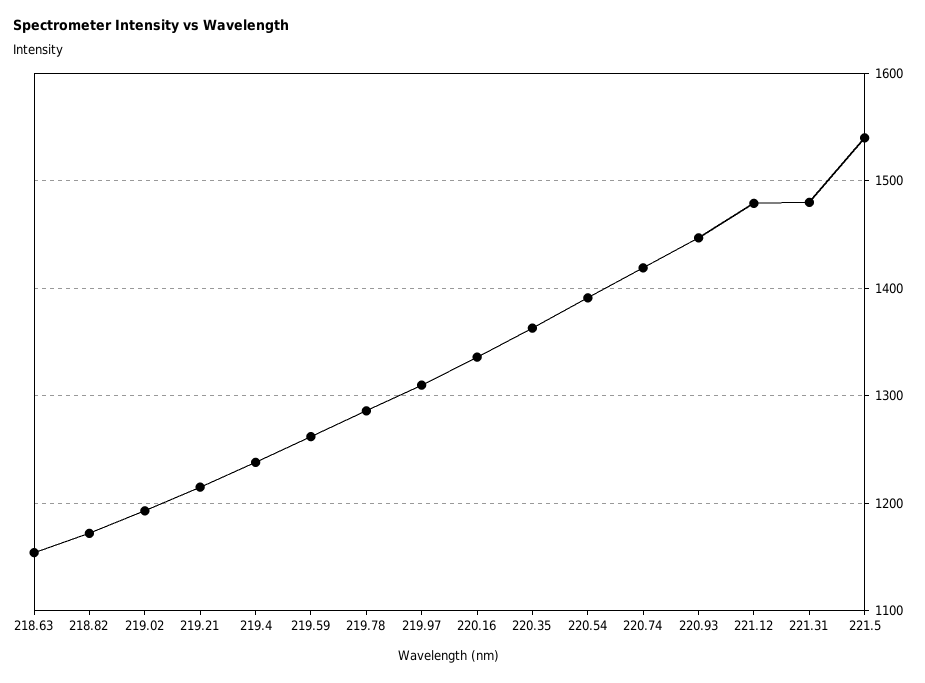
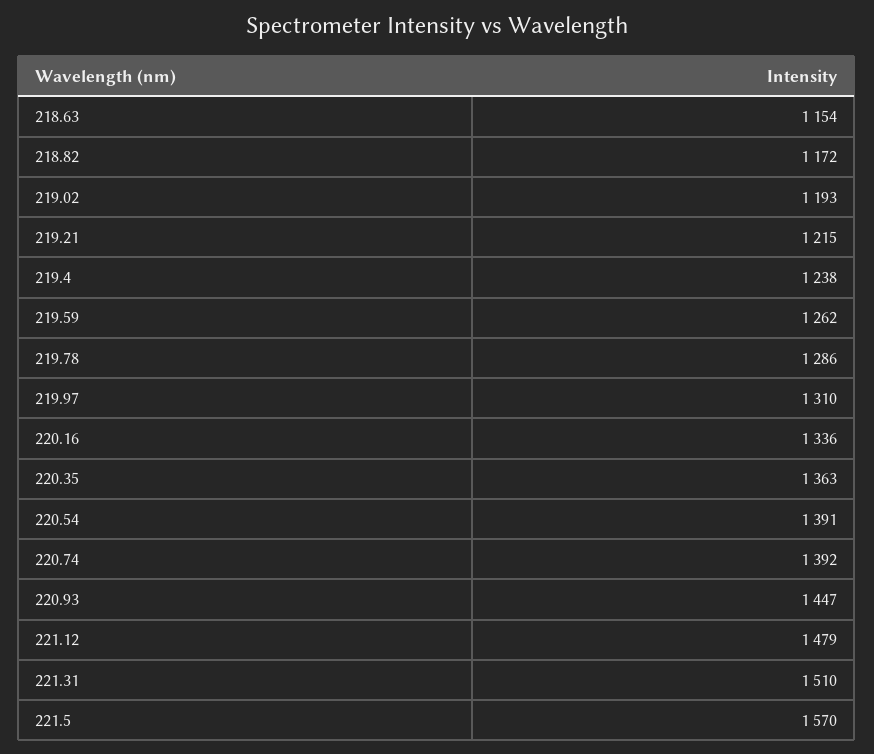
220.74: 1420 -> 1392
221.31: 1480 -> 1510
221.5: 1540 -> 1570

